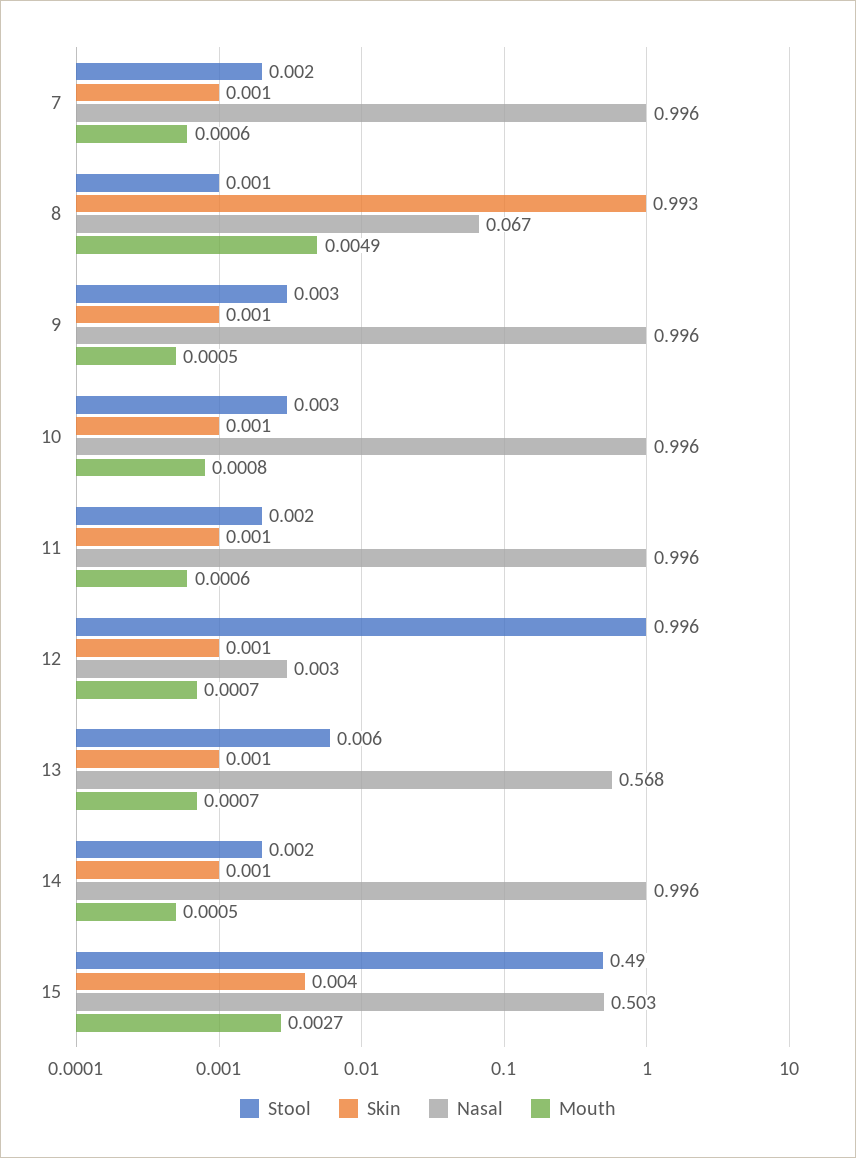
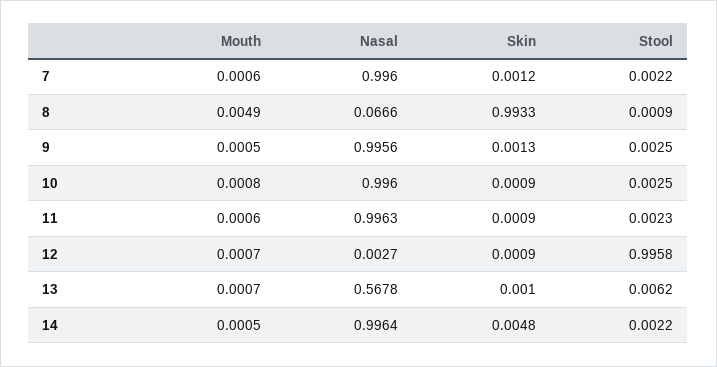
Skin, 14: 0.001 -> 0.0048
Stool, 15: 0.49 -> none
Skin, 15: 0.004 -> none
Nasal, 15: 0.503 -> none
Mouth, 15: 0.0027 -> none

